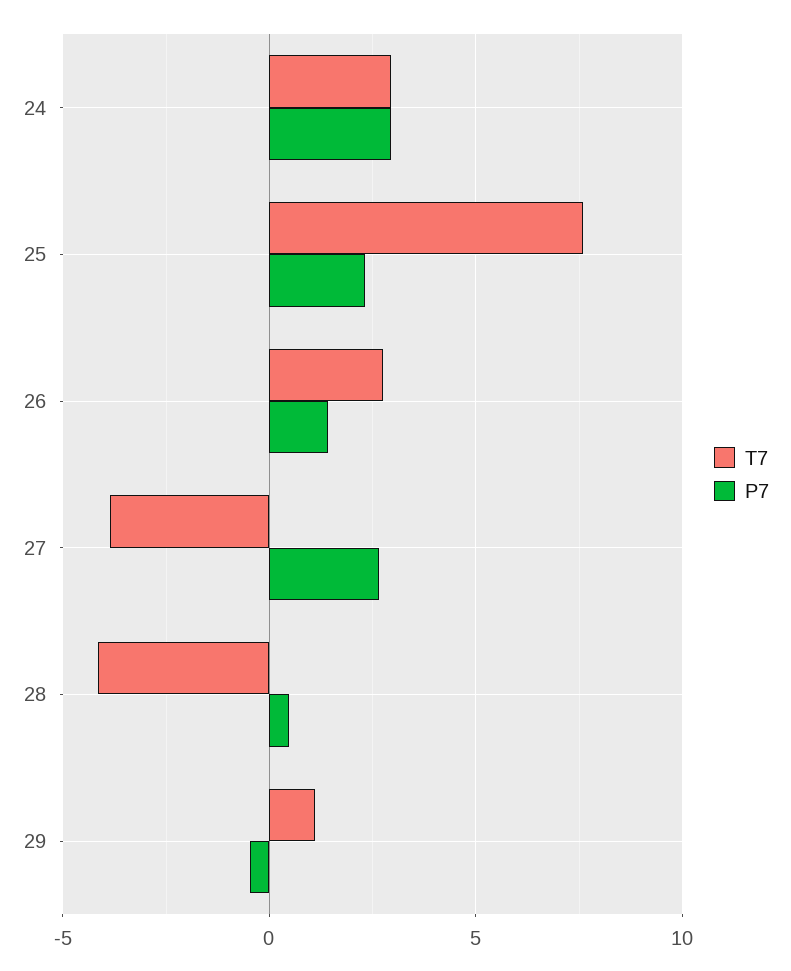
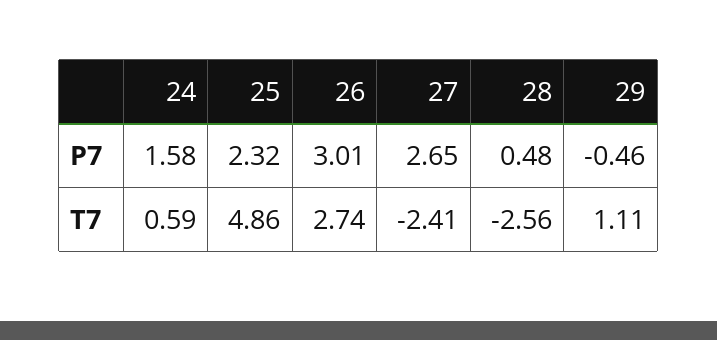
T7, 24: 3 -> 0.59
P7, 24: 3 -> 1.58
T7, 25: 7.5 -> 4.86
P7, 26: 1.5 -> 3.01
T7, 27: -4 -> -2.41
T7, 28: -4 -> -2.56

